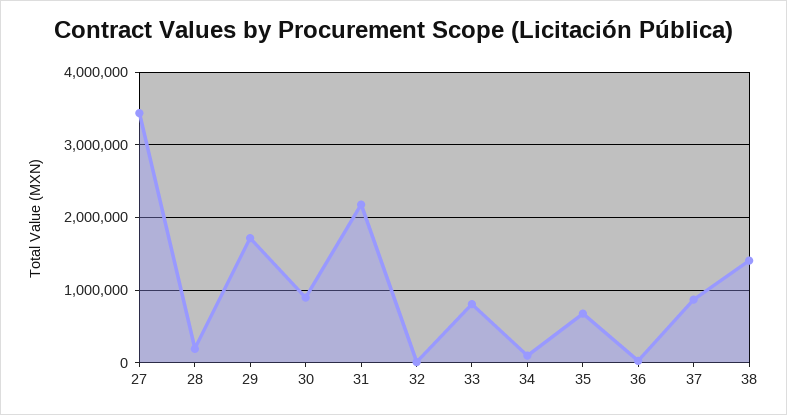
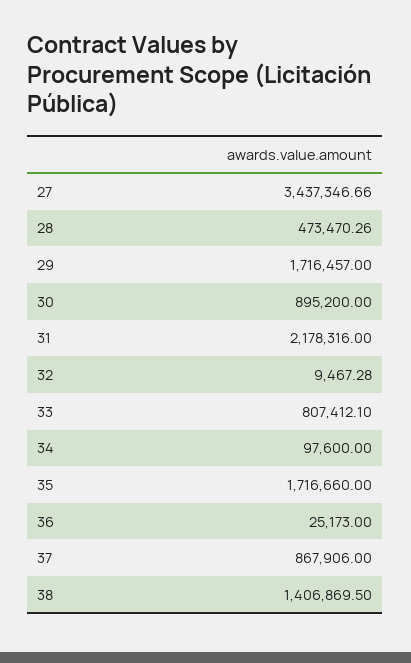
28: 200000 -> 473470.26
35: 700000 -> 1716660

